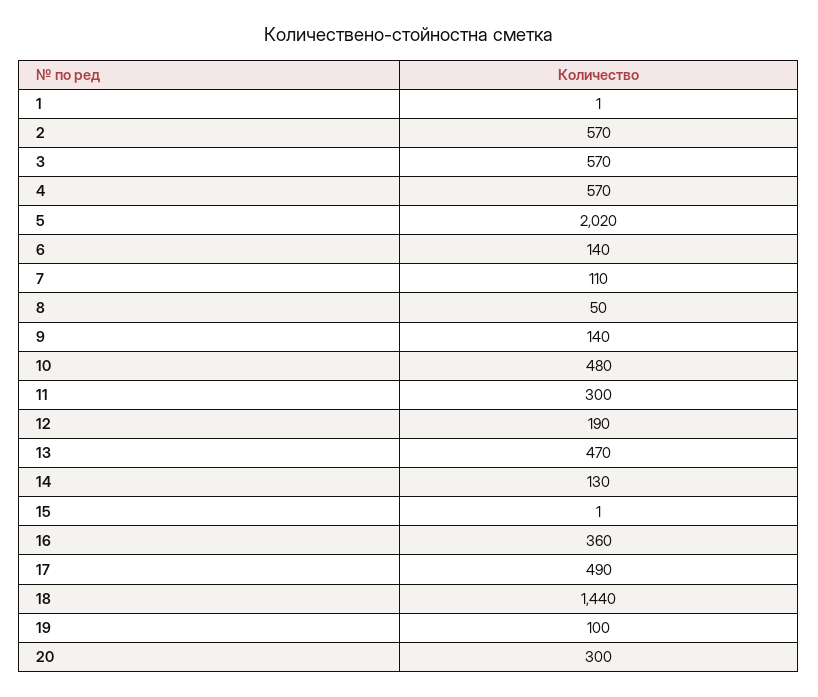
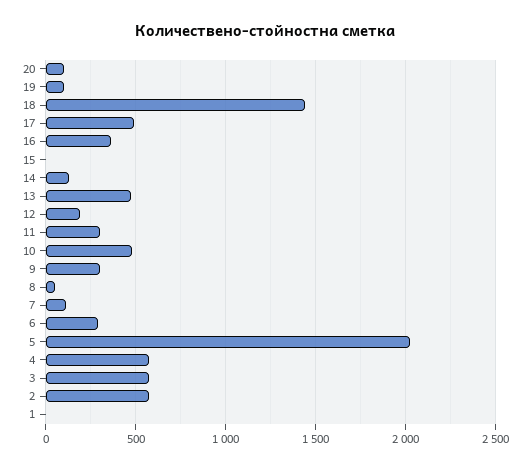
6: 140 -> 300
9: 140 -> 300
20: 300 -> 100

